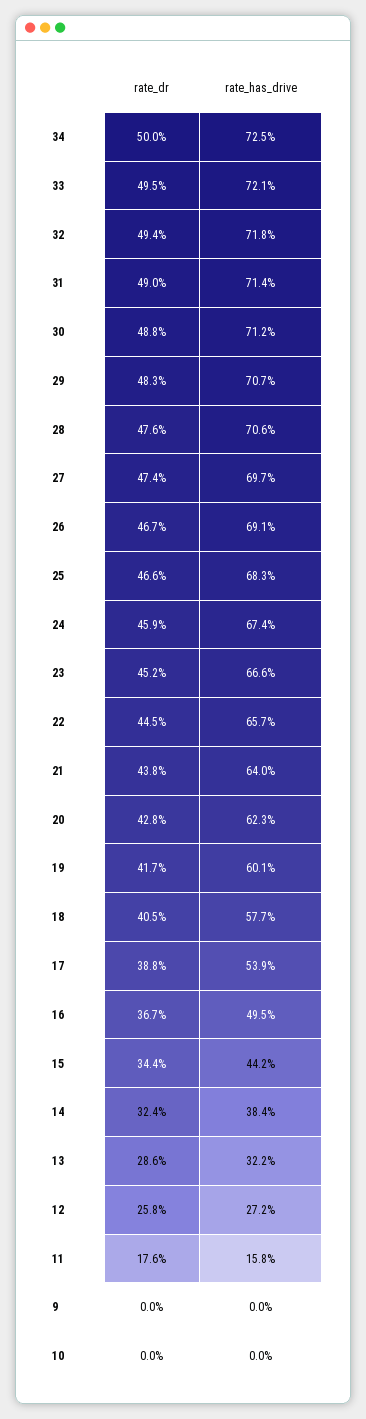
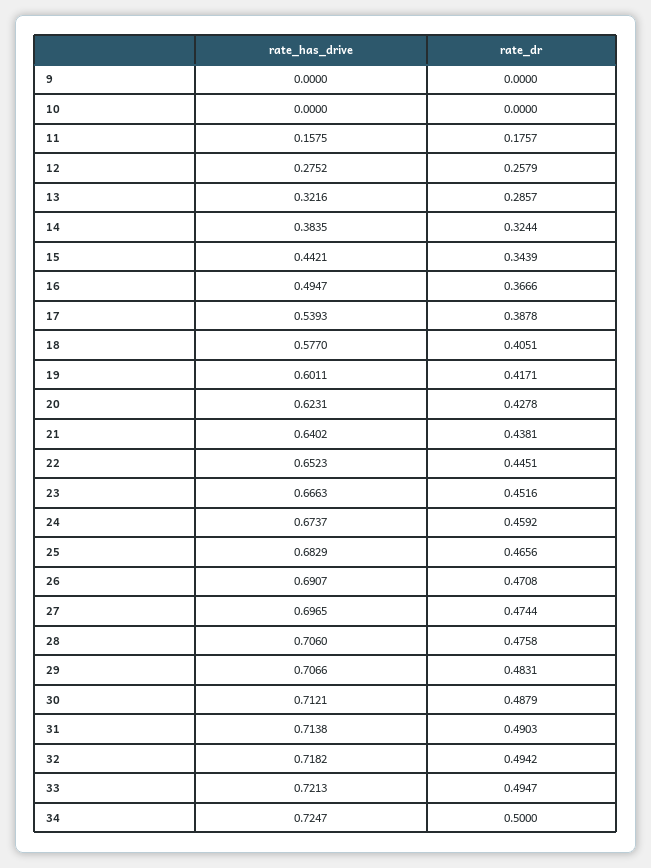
rate_dr, 26: 0.467 -> 0.4708
rate_has_drive, 22: 0.657 -> 0.6523
rate_has_drive, 12: 0.272 -> 0.2752

